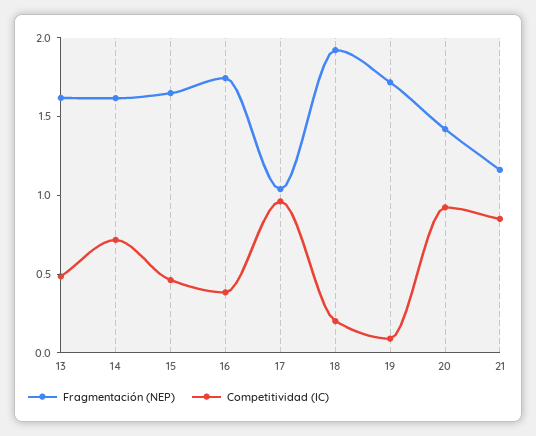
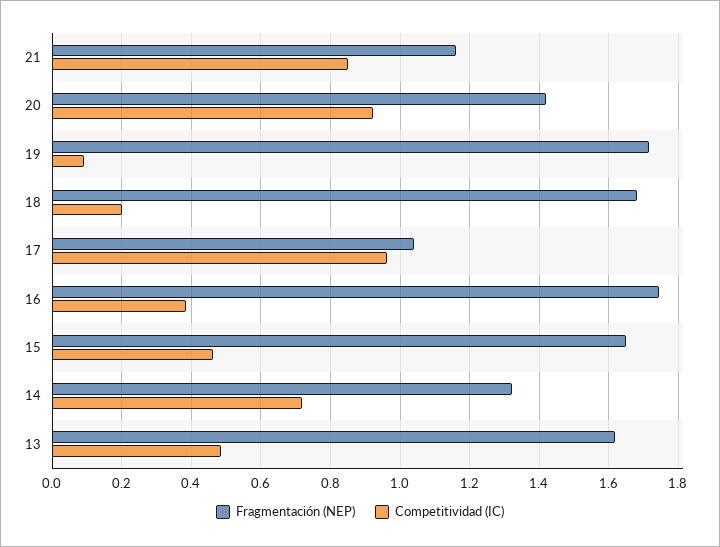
Fragmentación (NEP), 14: 1.6 -> 1.32
Fragmentación (NEP), 18: 1.9 -> 1.68

